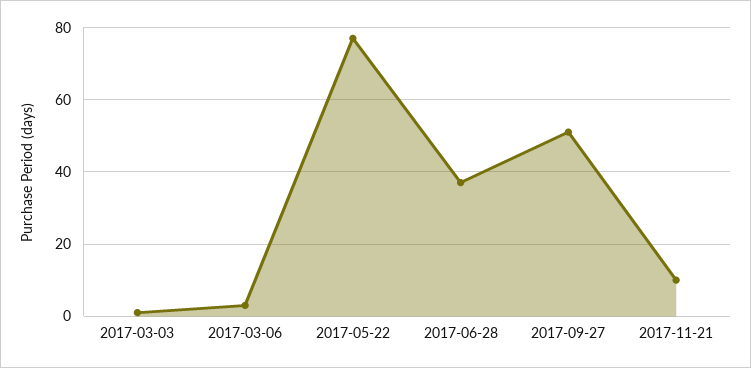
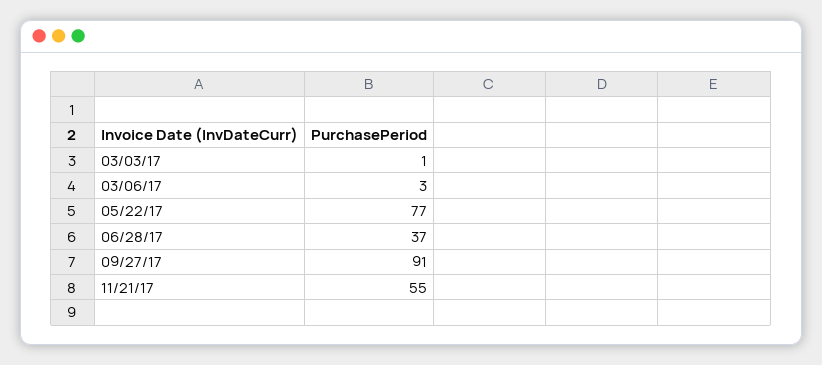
2017-09-27: 50 -> 91
2017-11-21: 10 -> 55

